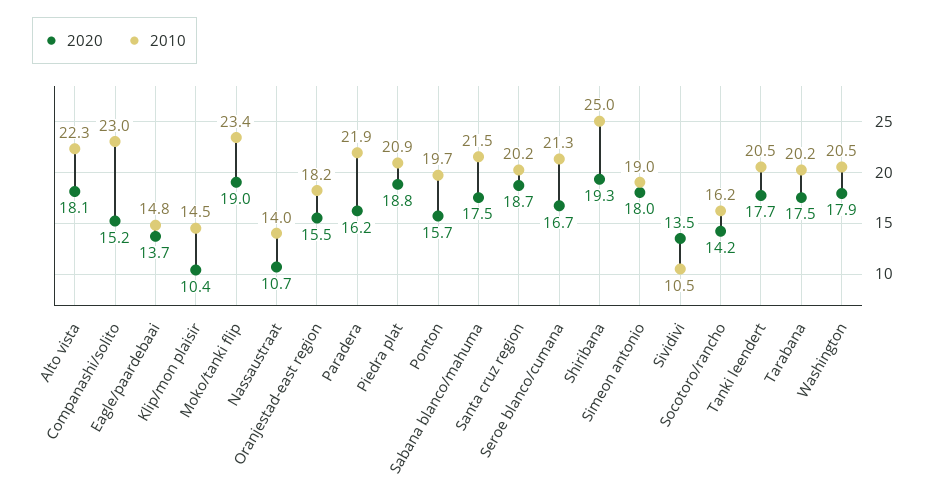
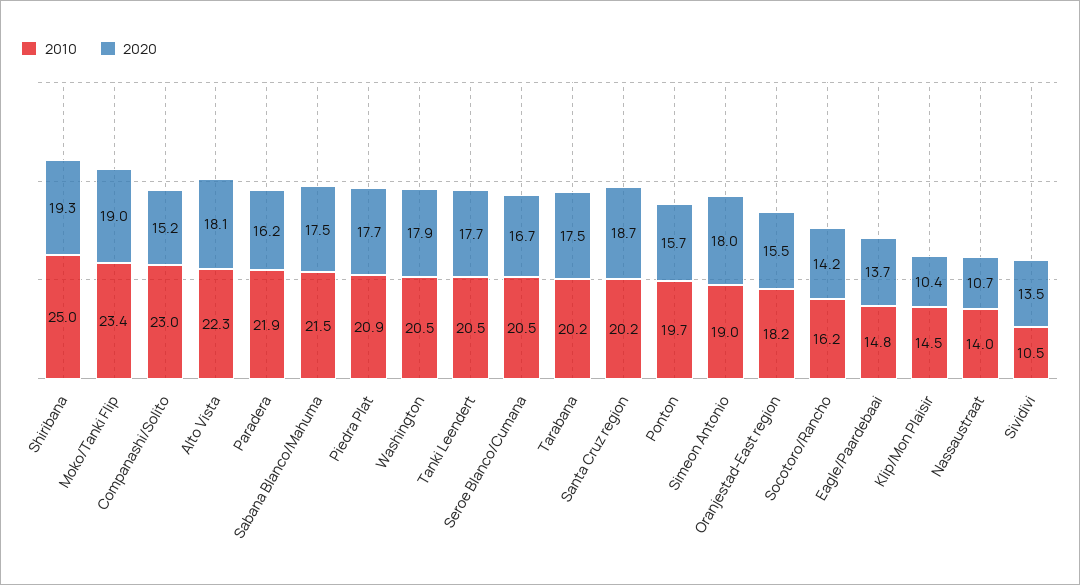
2020, Piedra plat: 18.8 -> 17.7
2010, Seroe blanco/cumana: 21.3 -> 20.5

